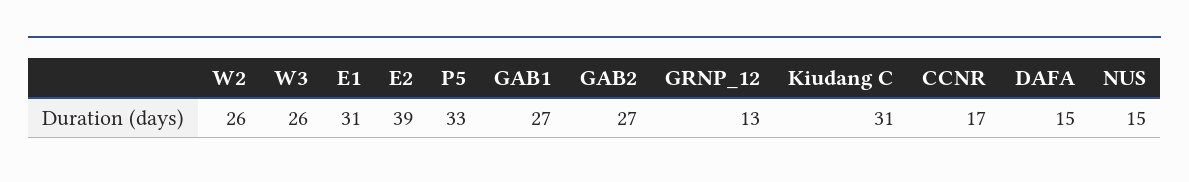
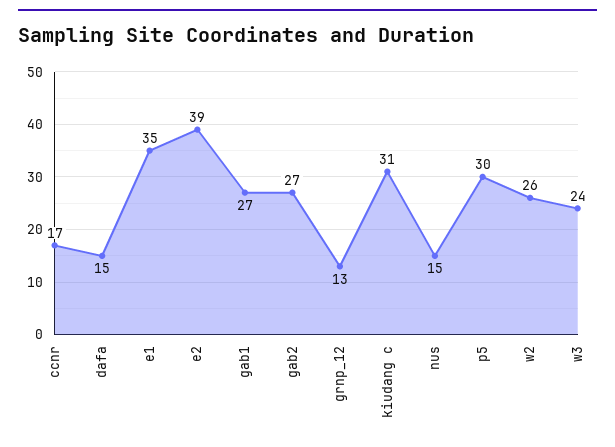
W3: 26 -> 24
E1: 31 -> 35
P5: 33 -> 30

